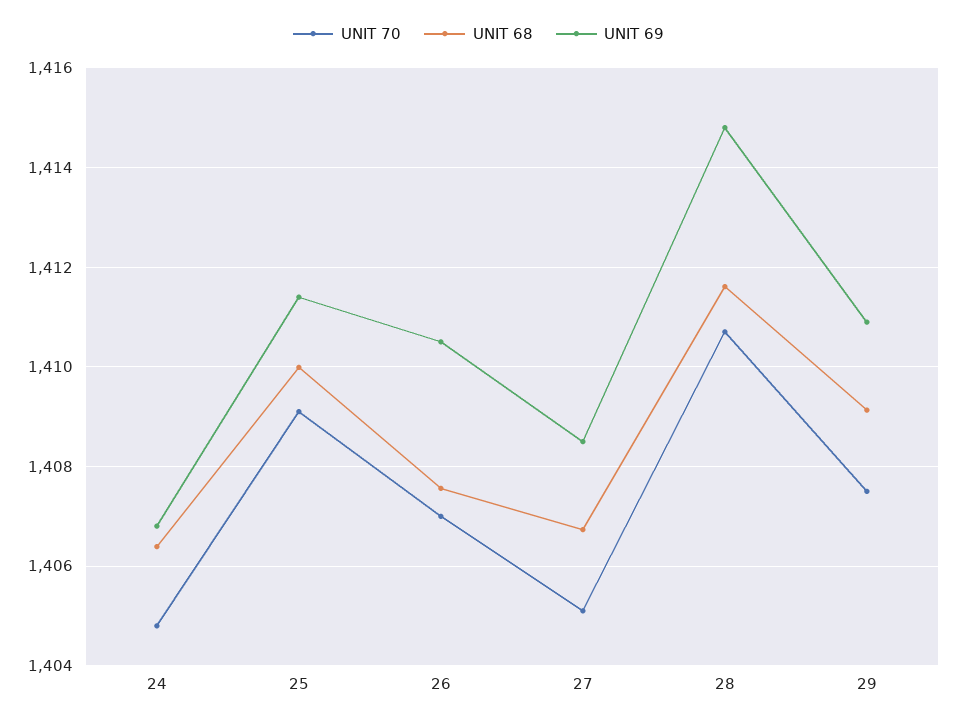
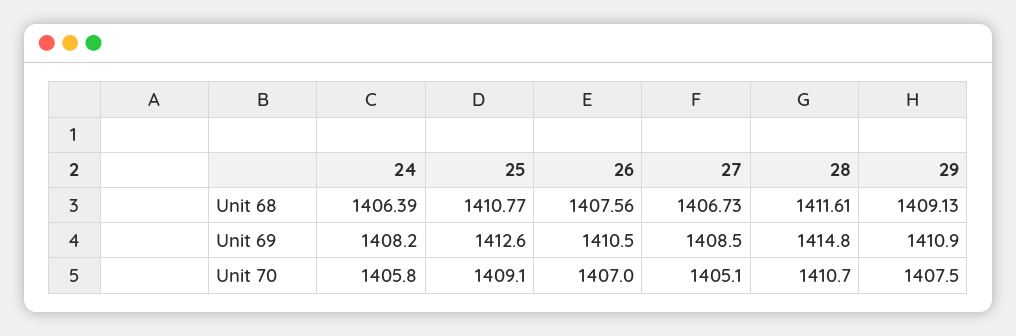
UNIT 70, 24: 1404.8 -> 1405.8
UNIT 69, 24: 1406.8 -> 1408.2
UNIT 68, 25: 1410 -> 1410.77
UNIT 69, 25: 1411.4 -> 1412.6

